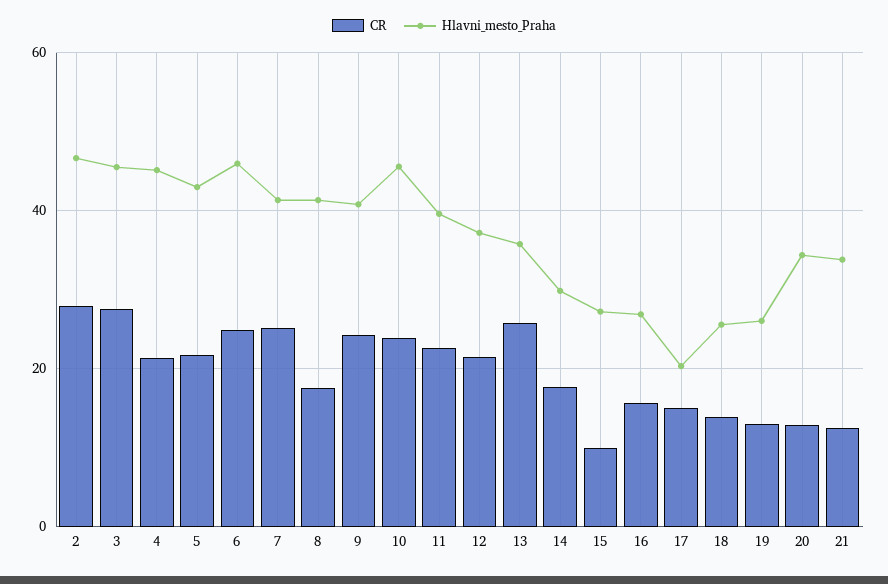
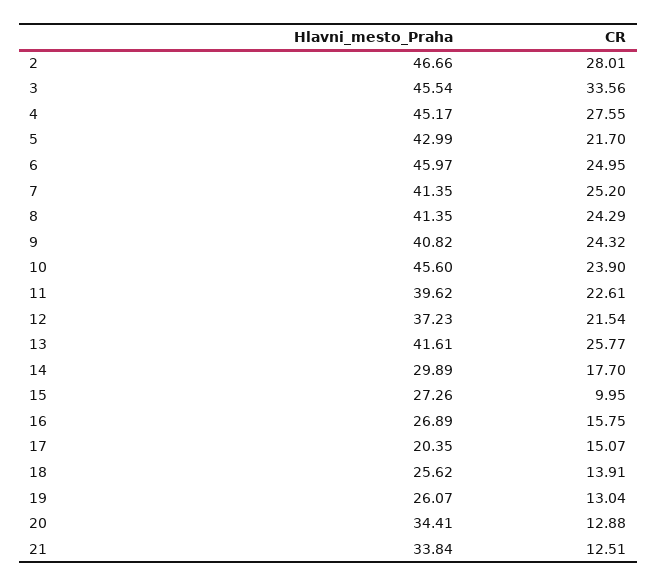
CR, 3: 28 -> 33.56
CR, 4: 22 -> 27.55
CR, 8: 18 -> 24.29
Hlavni_mesto_Praha, 13: 36 -> 41.61

